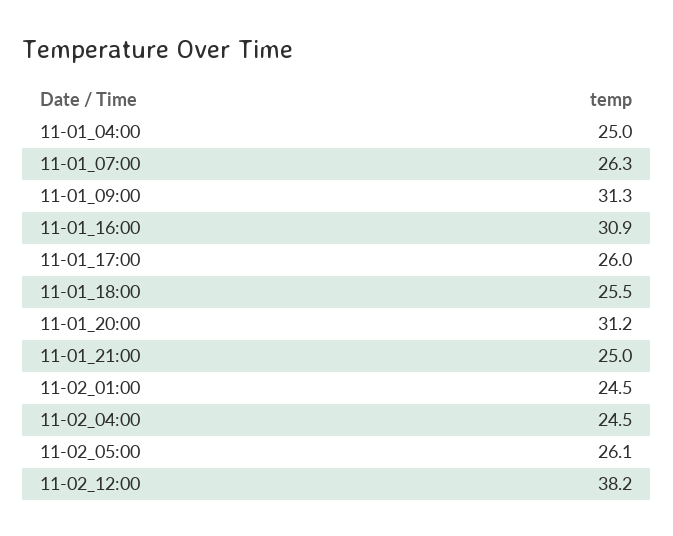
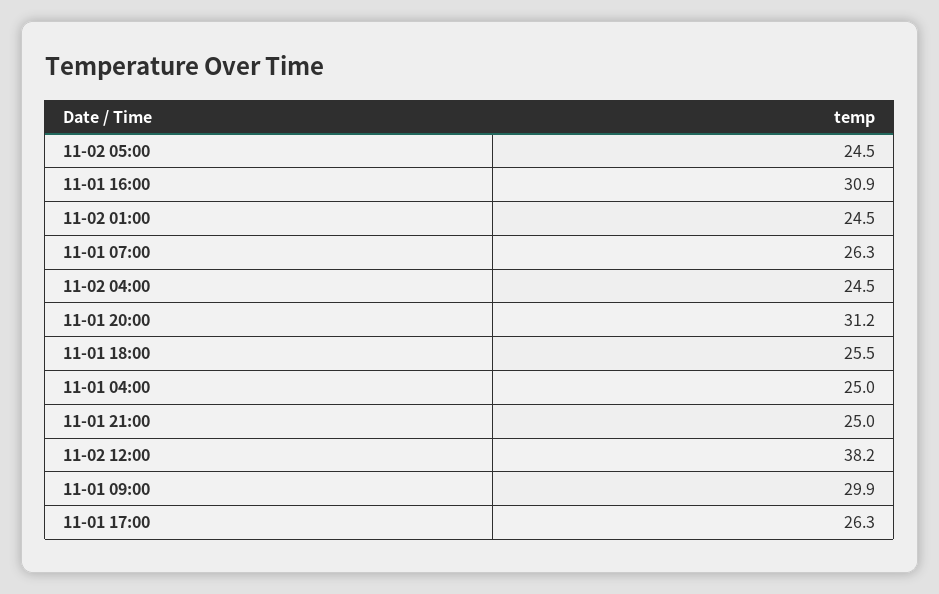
11-01_09:00: 31.3 -> 29.9
11-01_17:00: 26 -> 26.3
11-02_05:00: 26.1 -> 24.5

